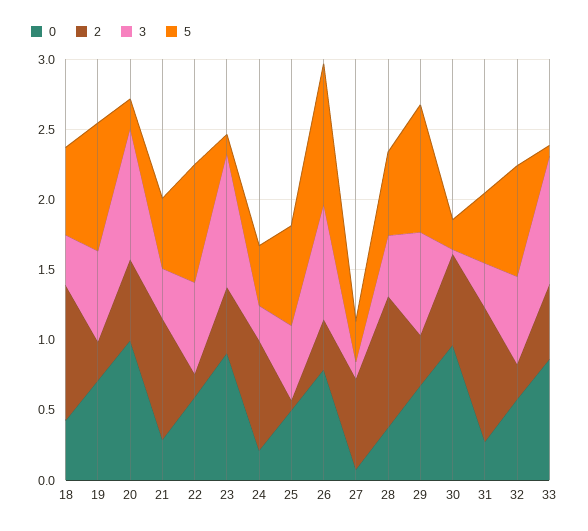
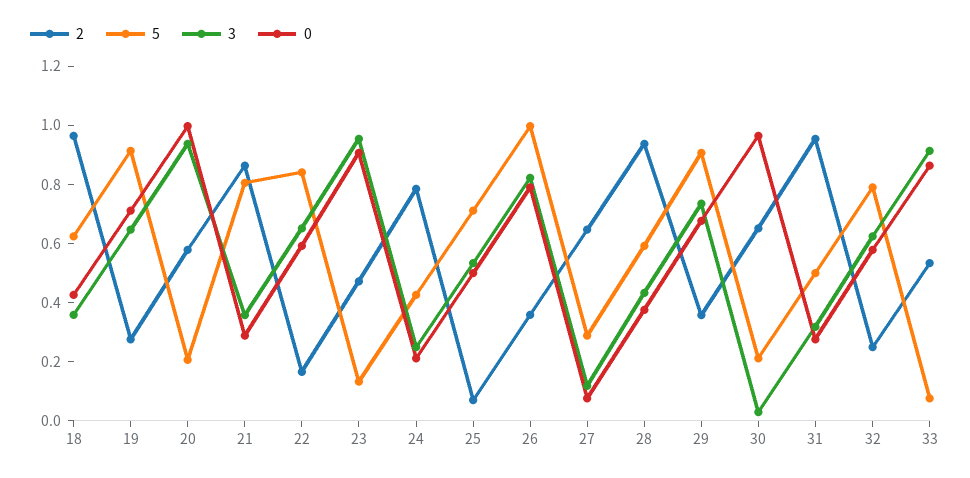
5, 21: 0.5 -> 0.8

